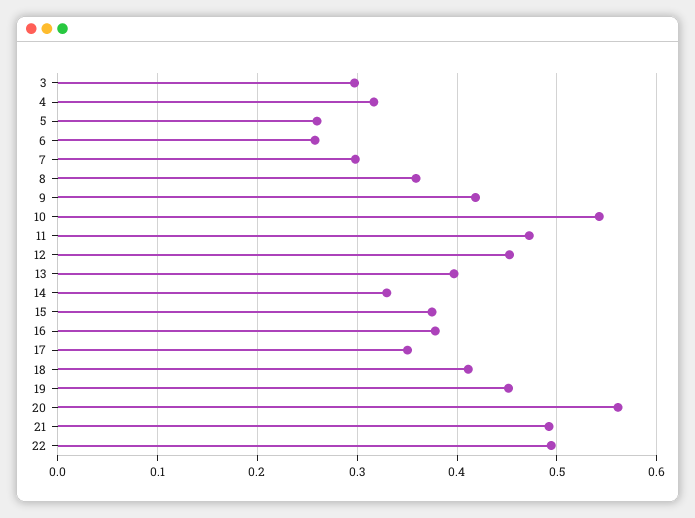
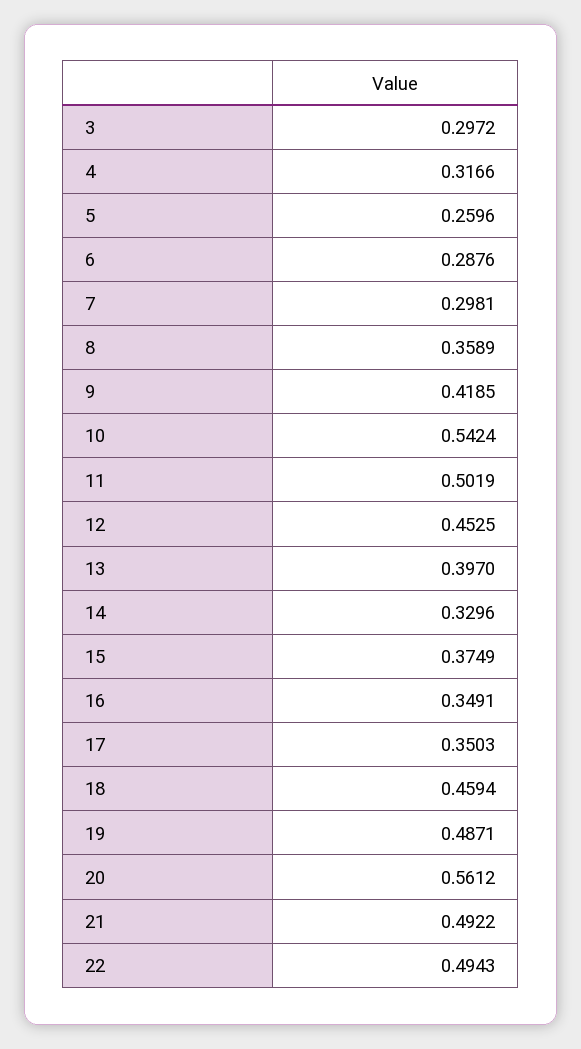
6: 0.26 -> 0.2876
11: 0.47 -> 0.5019
16: 0.38 -> 0.3491
18: 0.41 -> 0.4594
19: 0.45 -> 0.4871

